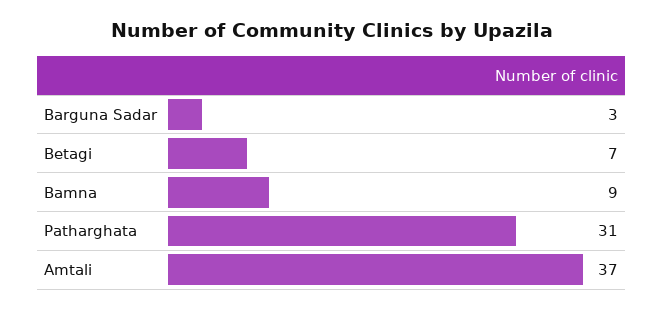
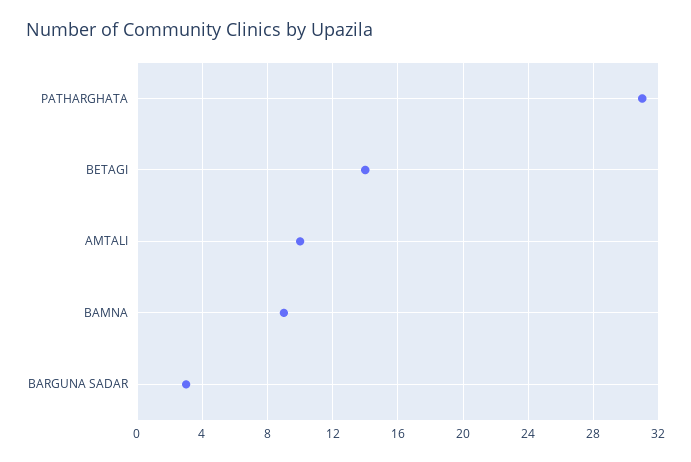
Betagi: 7 -> 14
Amtali: 37 -> 10

